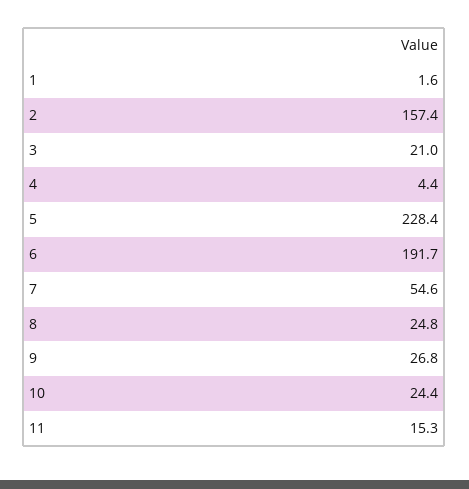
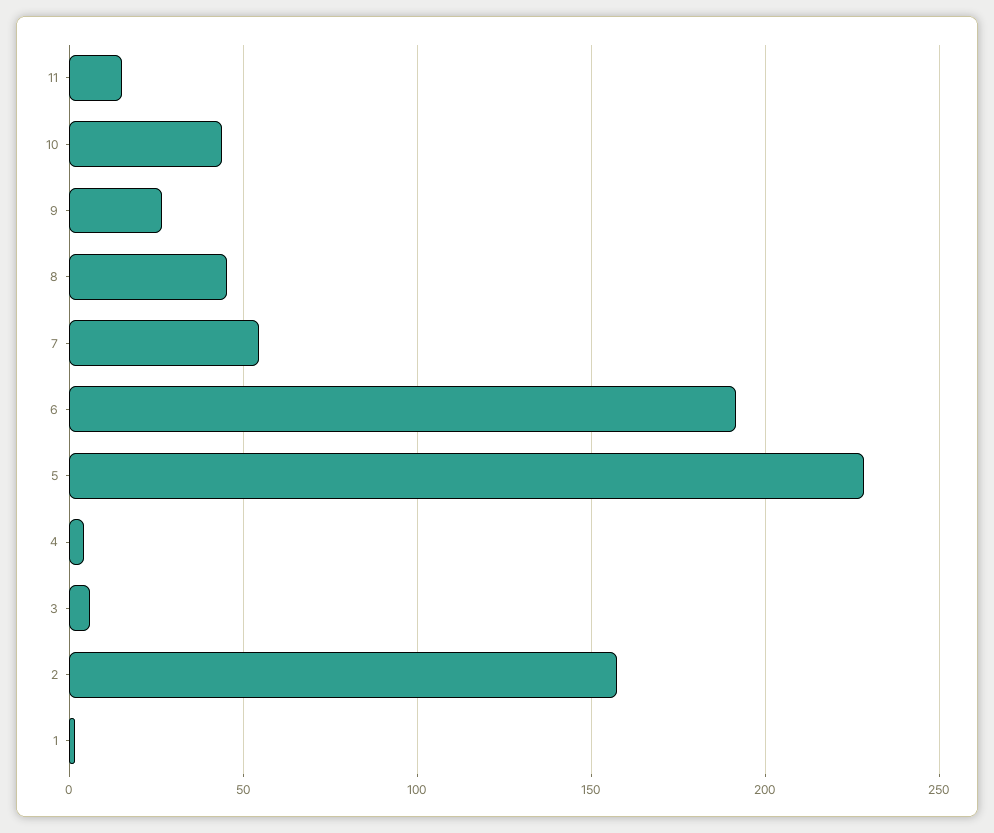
3: 21 -> 5
8: 24.8 -> 45
10: 24.4 -> 45

